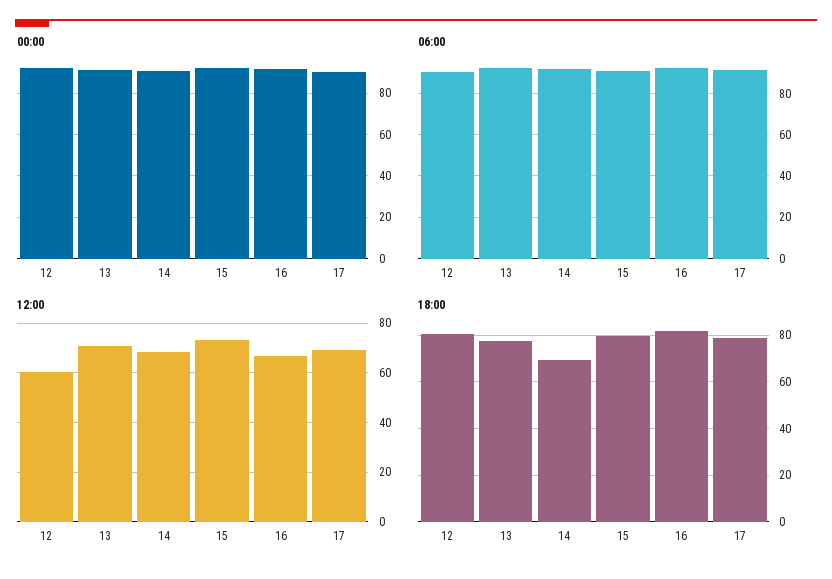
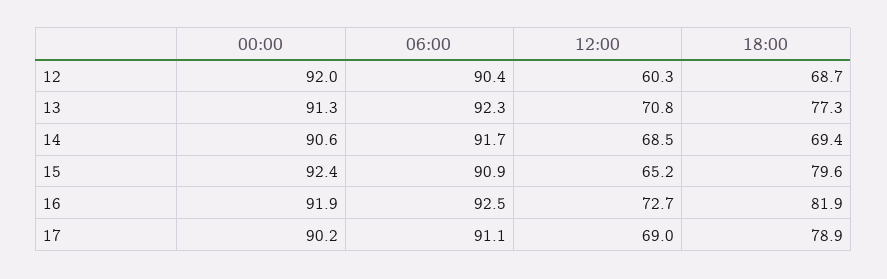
12:00, 15: 72.5 -> 65.2
12:00, 16: 67.5 -> 72.7
18:00, 12: 80 -> 68.7

